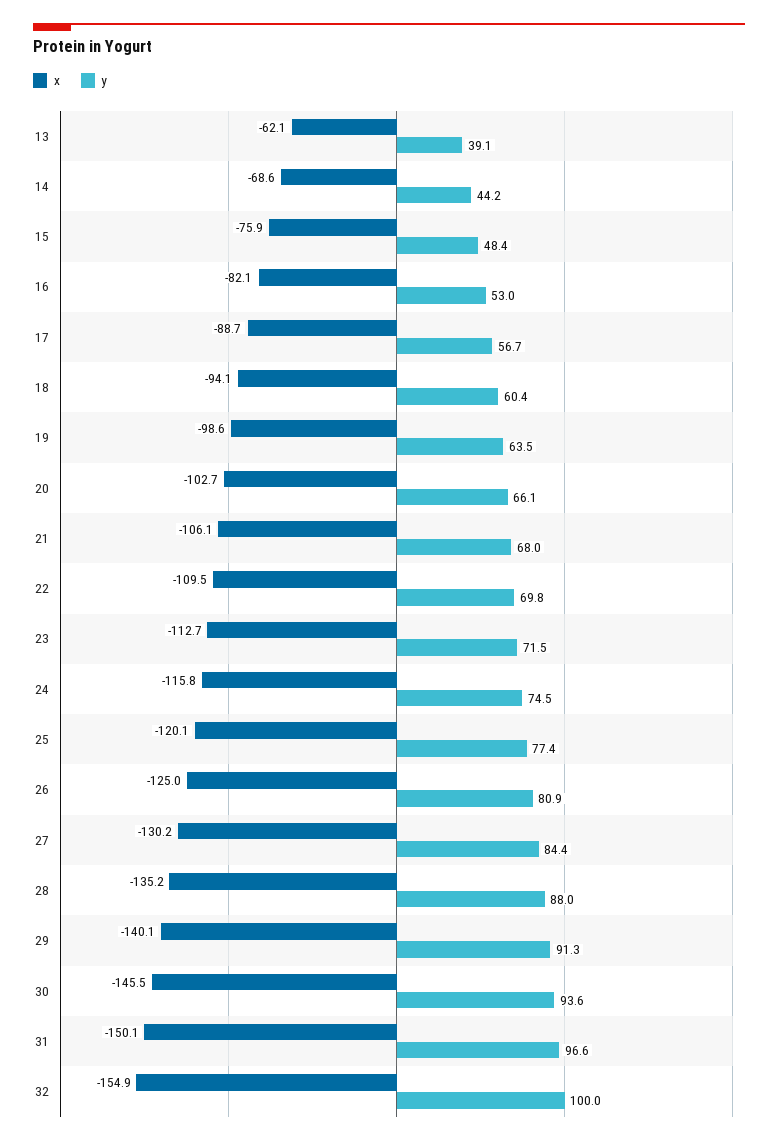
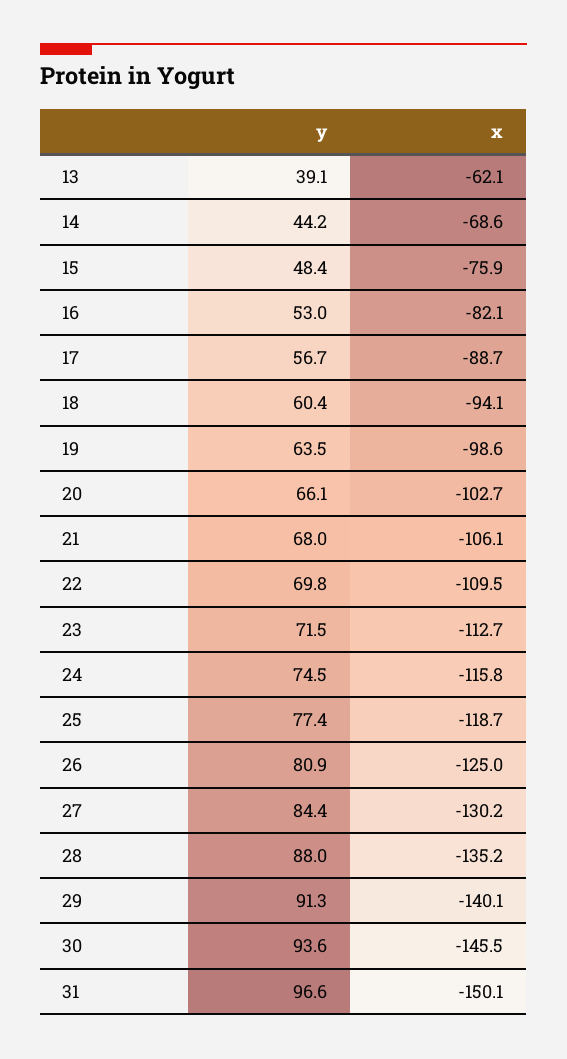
x, 25: -120.1 -> -118.7
x, 32: -154.9 -> none
y, 32: 100 -> none

